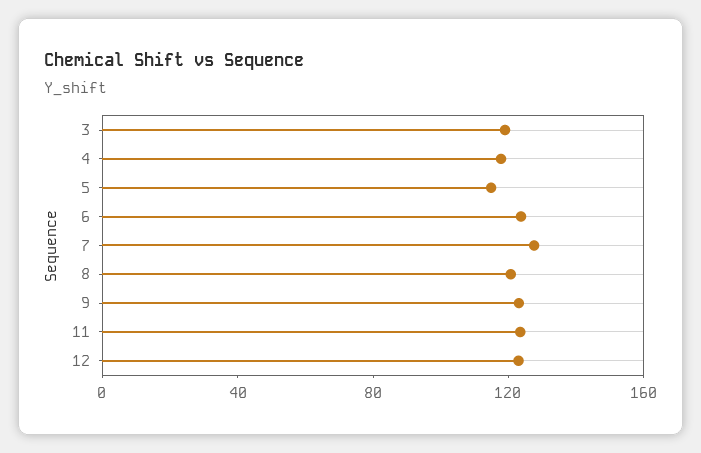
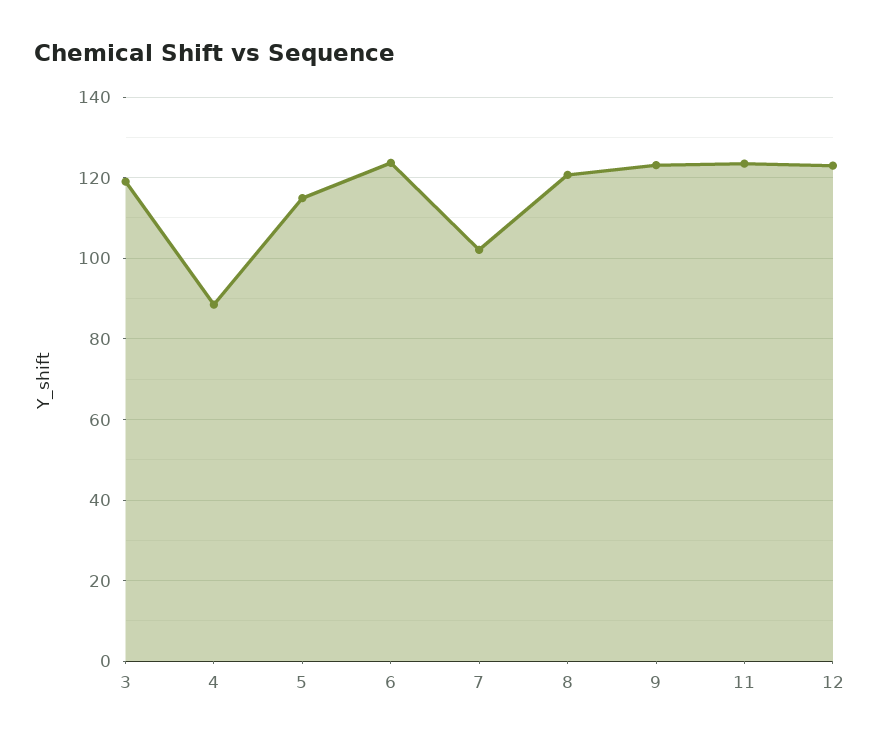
4: 120 -> 88
7: 130 -> 102

